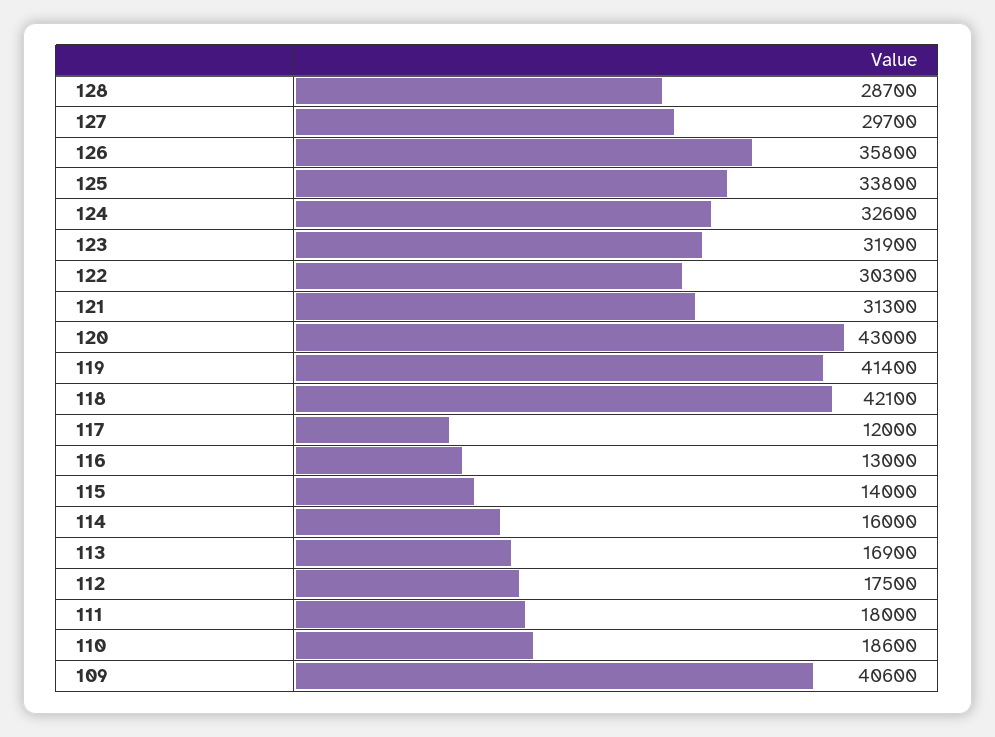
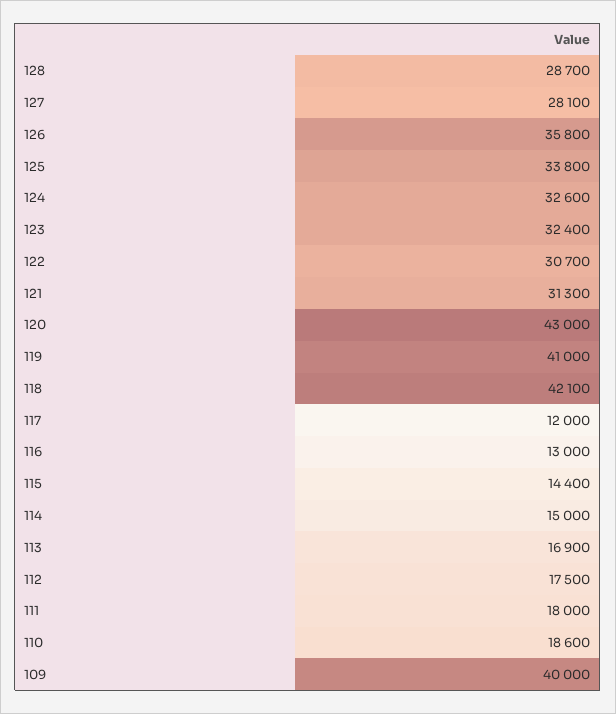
127: 29700 -> 28100
123: 31900 -> 32400
122: 30300 -> 30700
119: 41400 -> 41000
115: 14000 -> 14400
114: 16000 -> 15000
109: 40600 -> 40000

